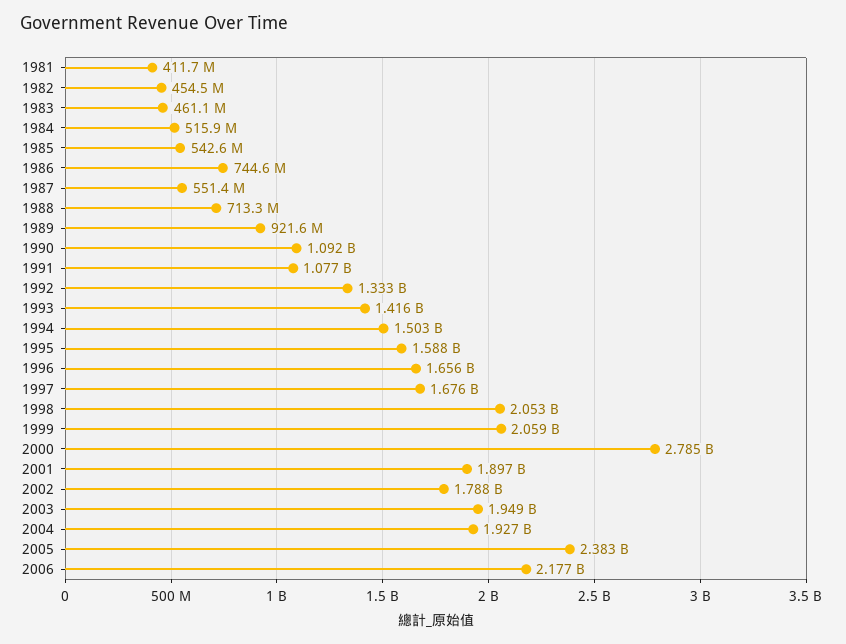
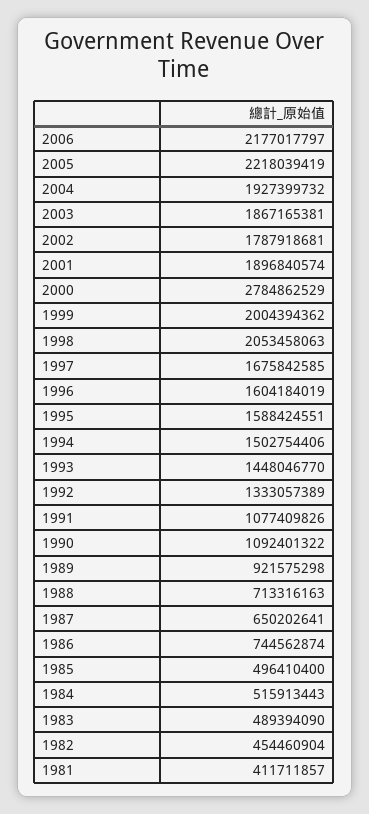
1983: 461100000 -> 489394090
1985: 542600000 -> 496410400
1987: 551400000 -> 650202641
1993: 1416000000 -> 1448046770
1996: 1656000000 -> 1604184019
1999: 2059000000 -> 2004394362
2003: 1949000000 -> 1867165381
2005: 2383000000 -> 2218039419

